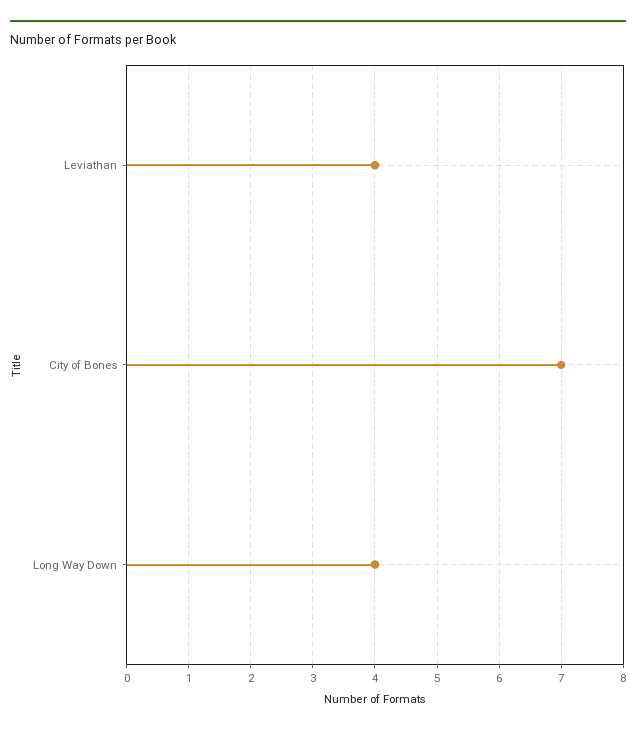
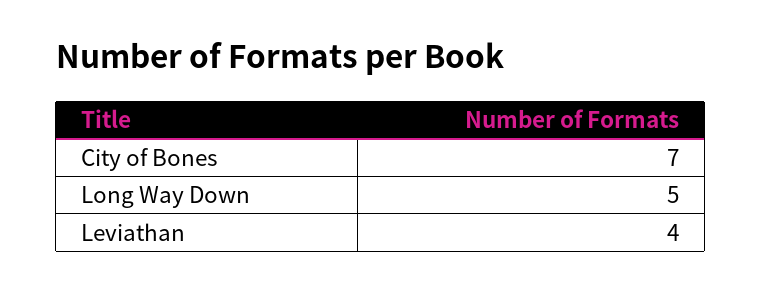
Long Way Down: 4 -> 5

